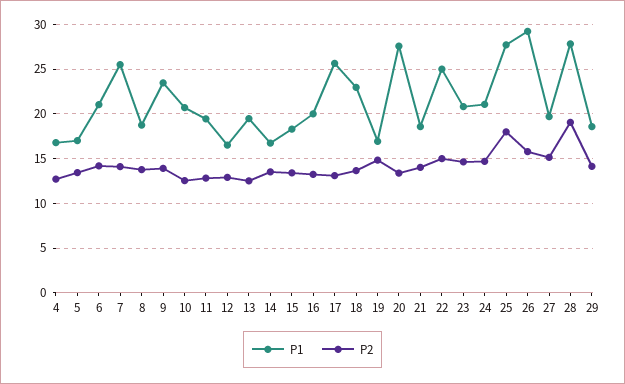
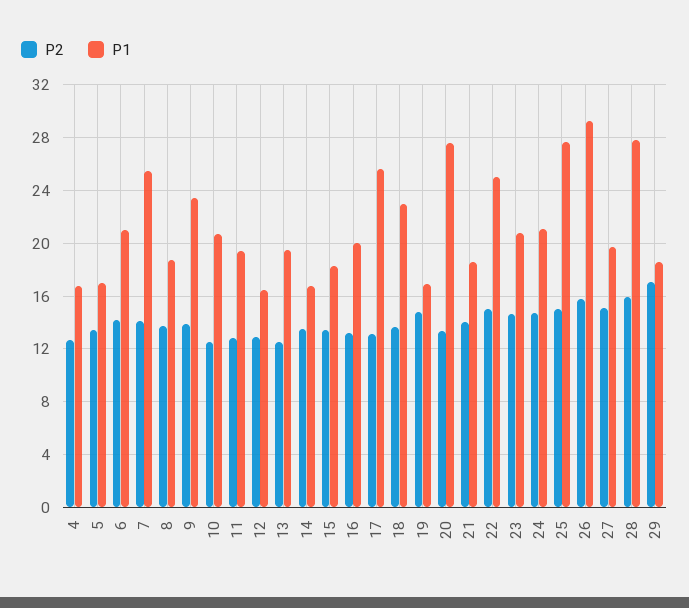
P2, 25: 18 -> 15
P2, 28: 19 -> 16
P2, 29: 14 -> 17

